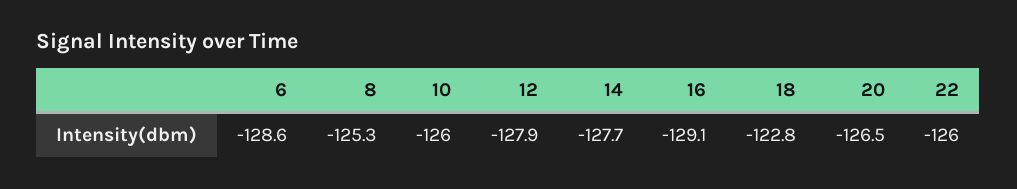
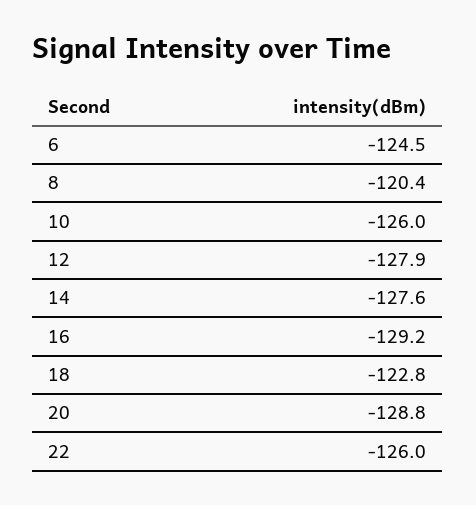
6: -128.6 -> -124.5
8: -125.3 -> -120.4
14: -127.7 -> -127.6
16: -129.1 -> -129.2
20: -126.5 -> -128.8

